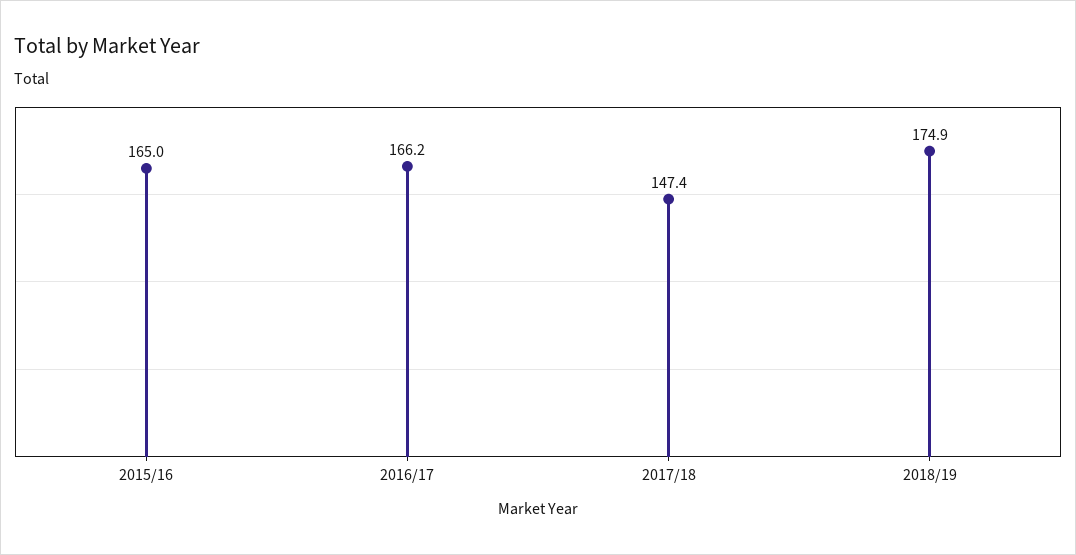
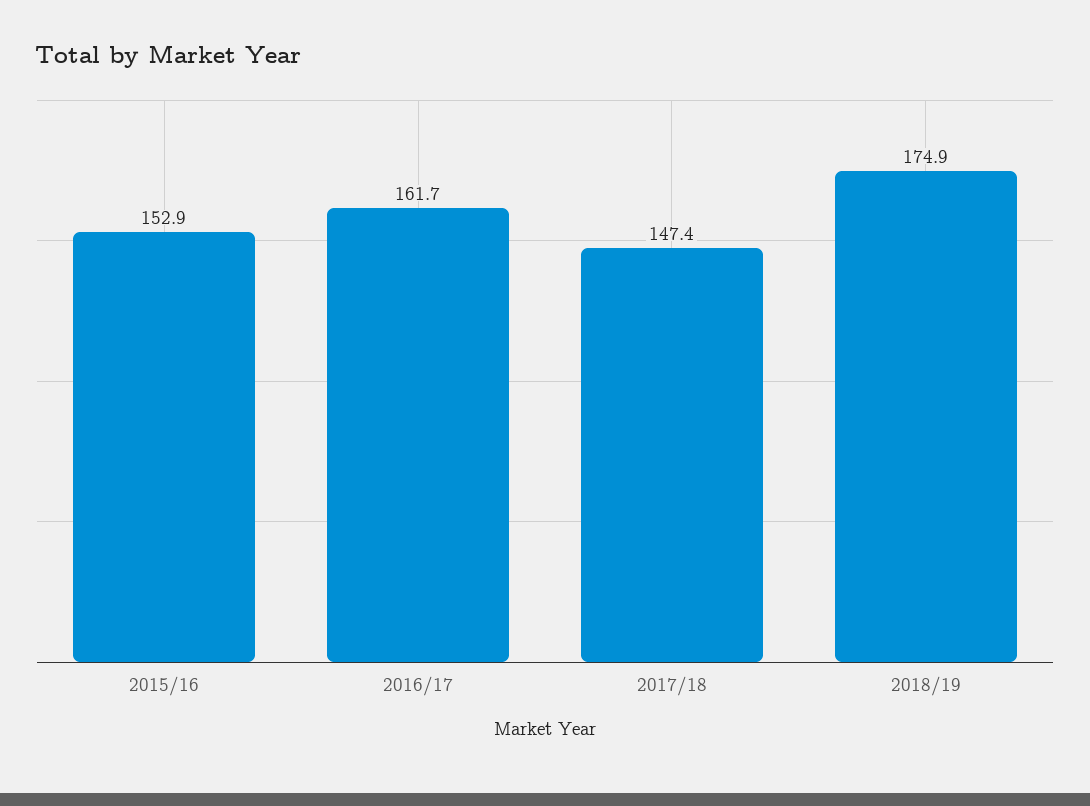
2015/16: 165 -> 152.9
2016/17: 166.2 -> 161.7

